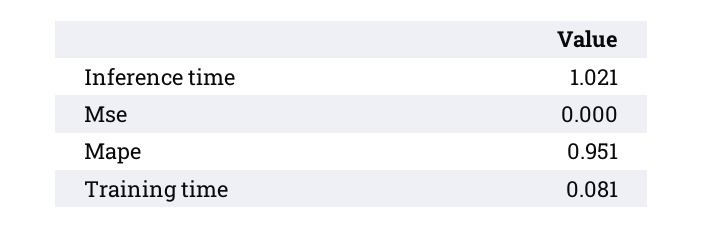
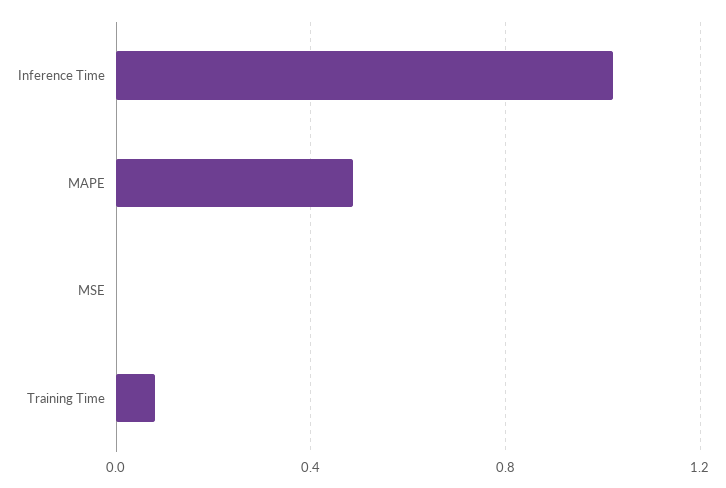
Mape: 0.951 -> 0.5

